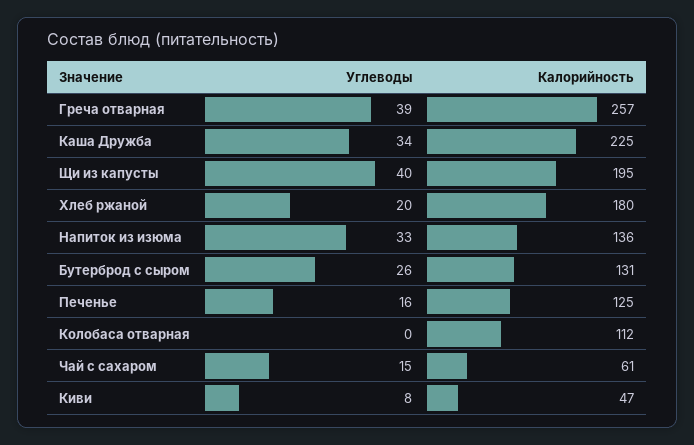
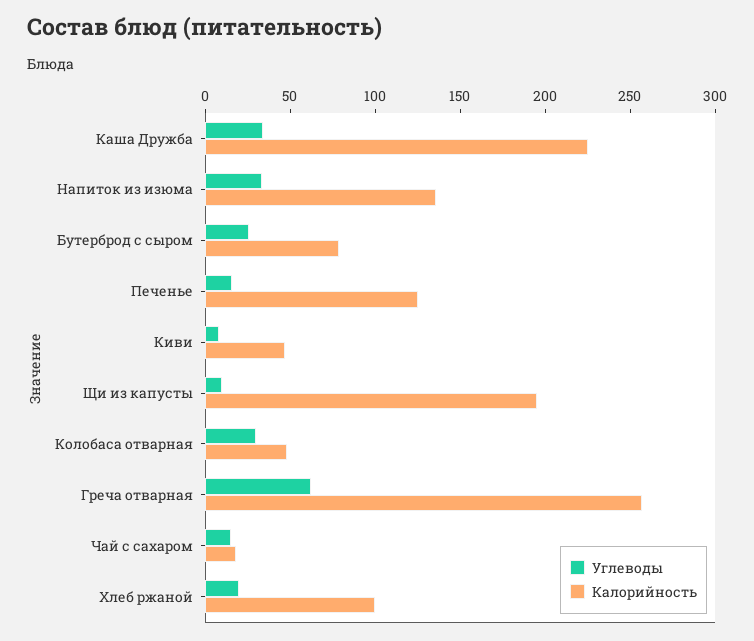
Углеводы, Греча отварная: 39 -> 60
Углеводы, Щи из капусты: 40 -> 10
Калорийность, Хлеб ржаной: 180 -> 100
Калорийность, Бутерброд с сыром: 131 -> 80
Углеводы, Колобаса отварная: 0 -> 30
Калорийность, Колобаса отварная: 112 -> 50
Калорийность, Чай с сахаром: 61 -> 20

